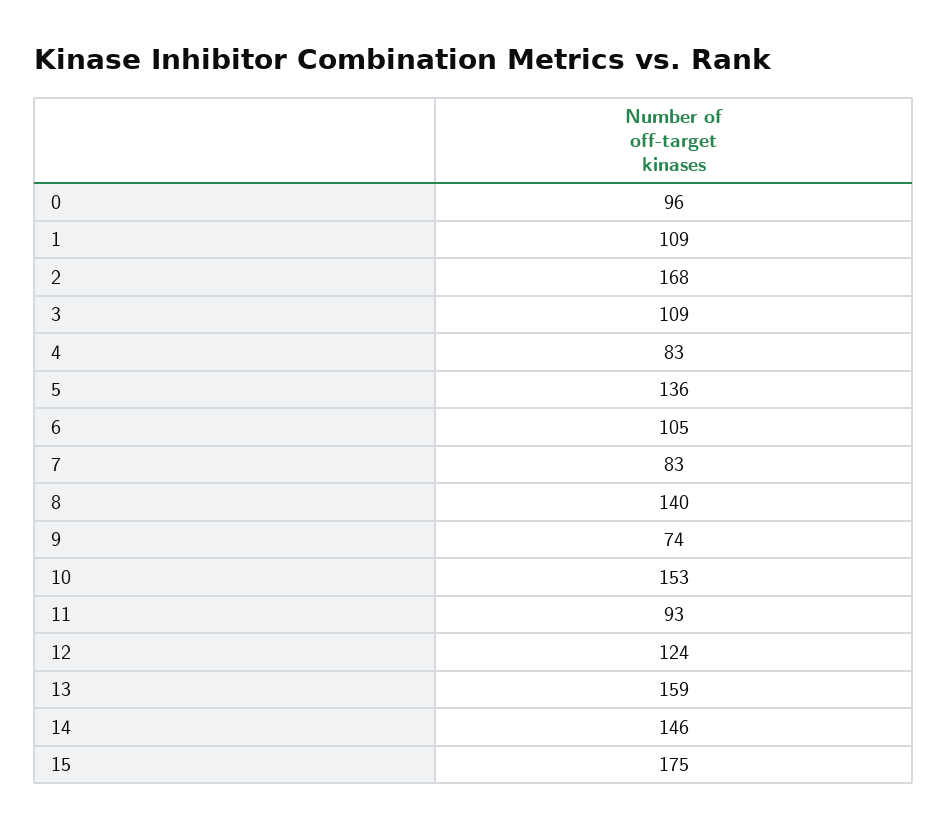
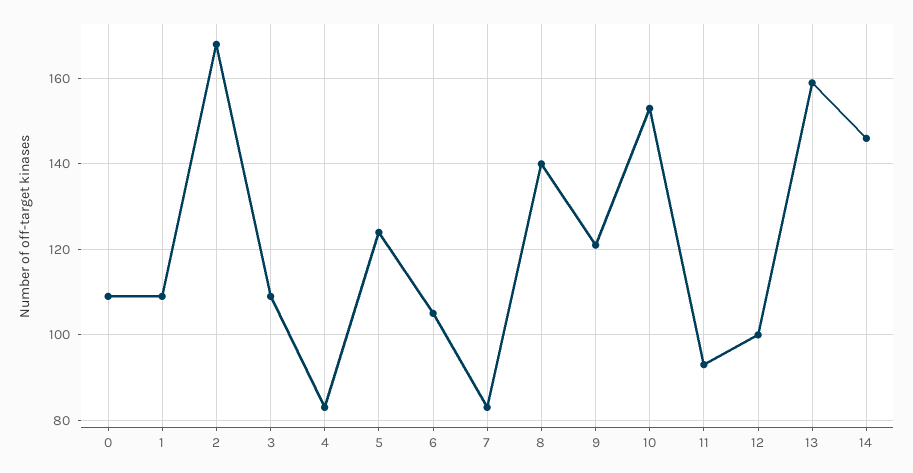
0: 96 -> 110
5: 136 -> 125
9: 74 -> 120
12: 124 -> 100
15: 175 -> none

